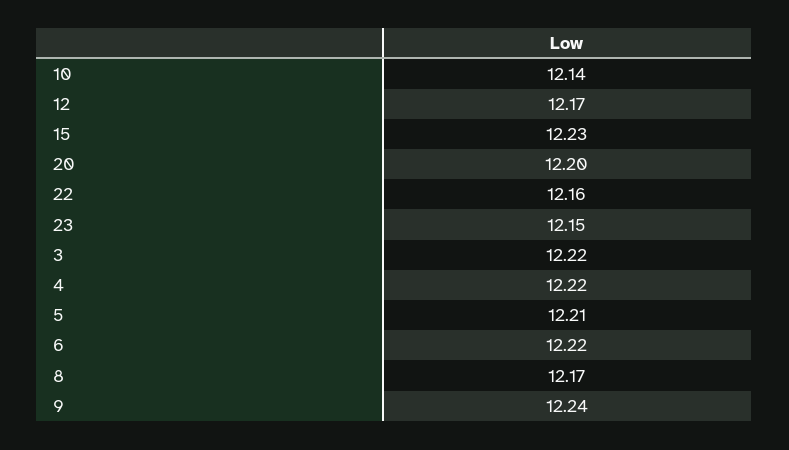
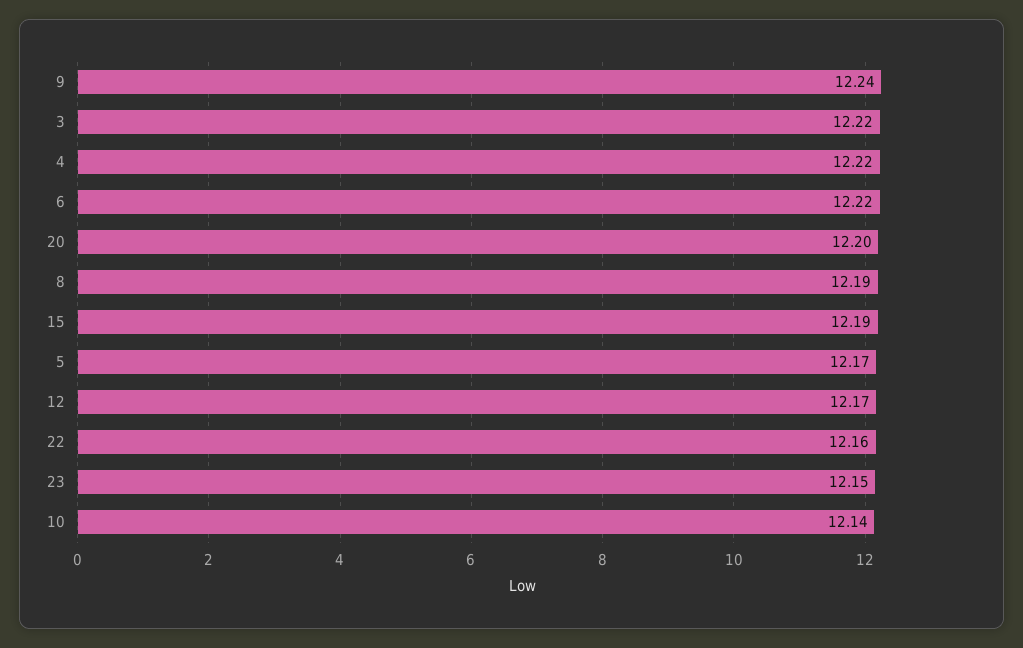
15: 12.23 -> 12.19
5: 12.21 -> 12.17
8: 12.17 -> 12.19

